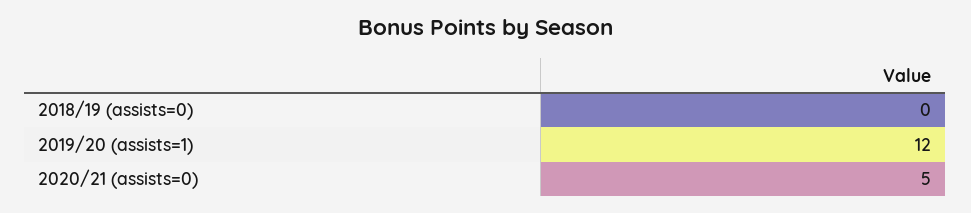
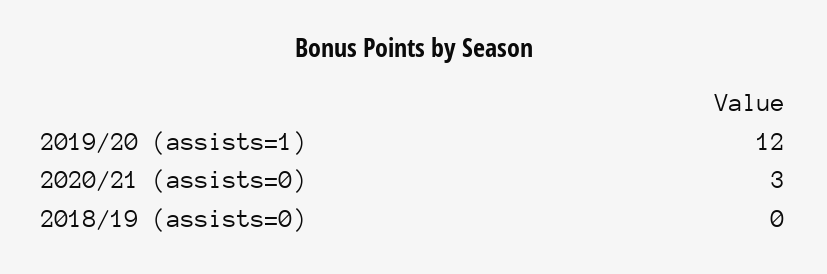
2020/21 (assists=0): 5 -> 3

